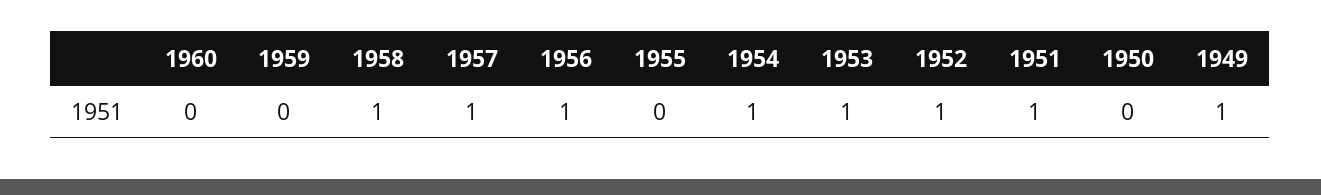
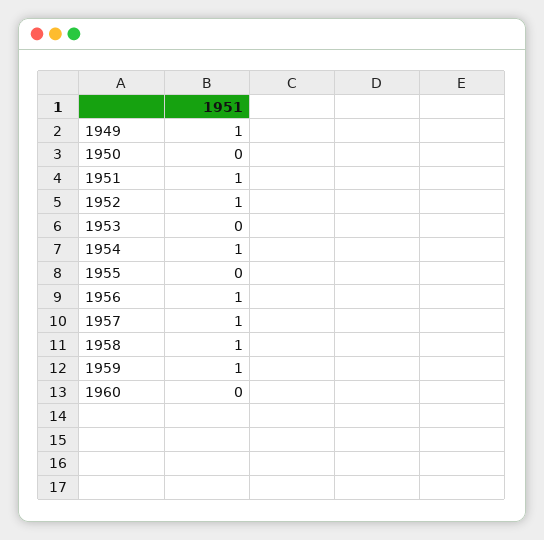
1959: 0 -> 1
1953: 1 -> 0

